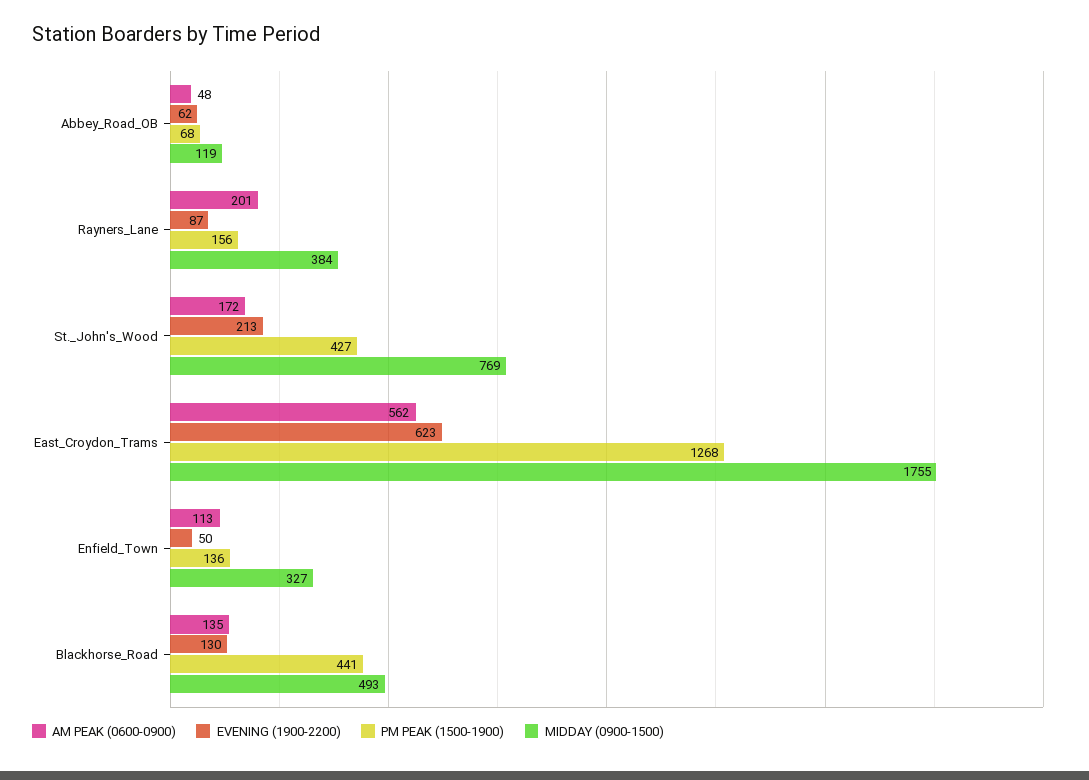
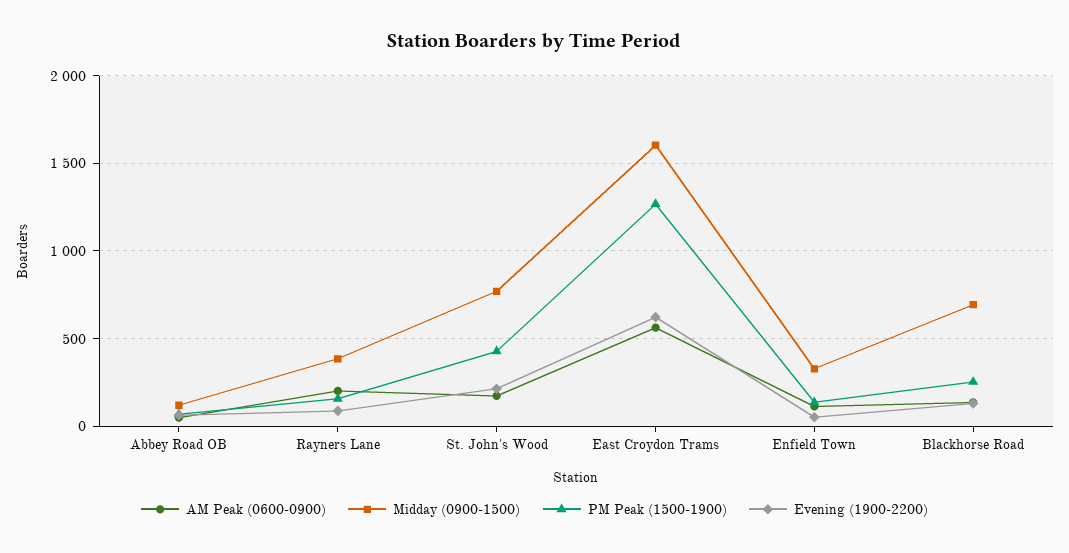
MIDDAY (0900-1500), East_Croydon_Trams: 1755 -> 1600
PM PEAK (1500-1900), Blackhorse_Road: 441 -> 250
MIDDAY (0900-1500), Blackhorse_Road: 493 -> 700

